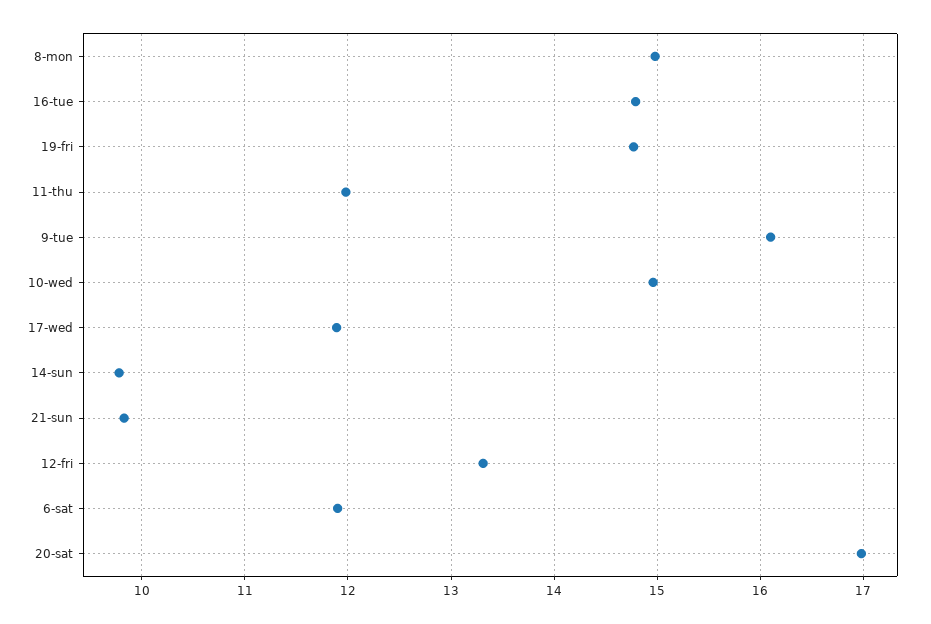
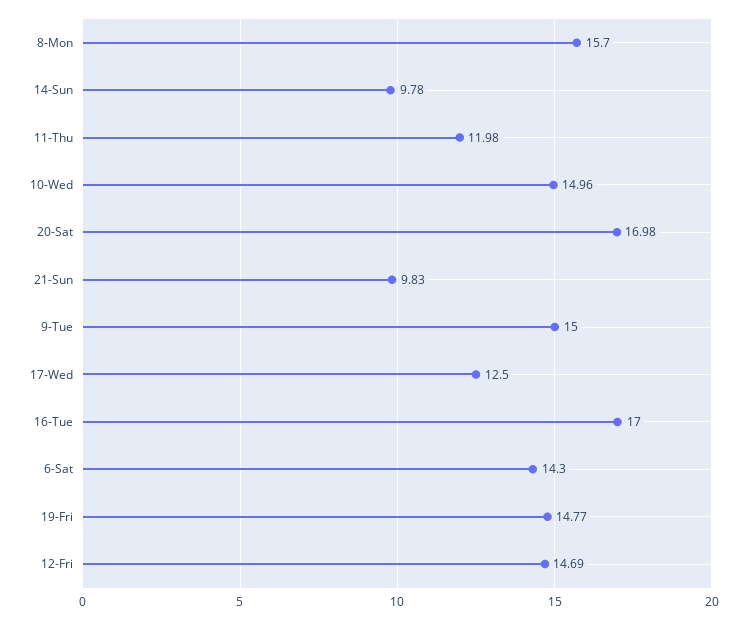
8-mon: 15 -> 15.7
16-tue: 14.8 -> 17
9-tue: 16.1 -> 15
17-wed: 11.9 -> 12.5
12-fri: 13.3 -> 14.69
6-sat: 11.9 -> 14.3

